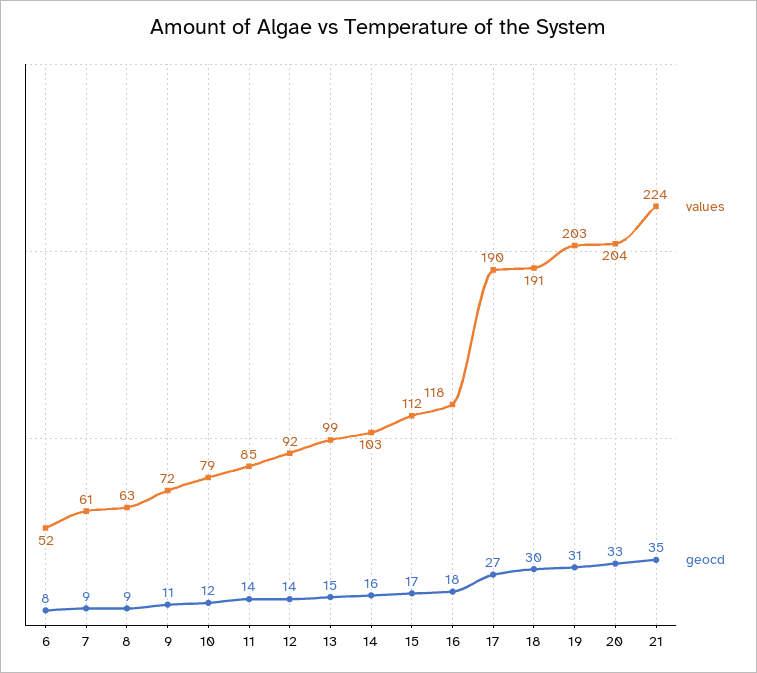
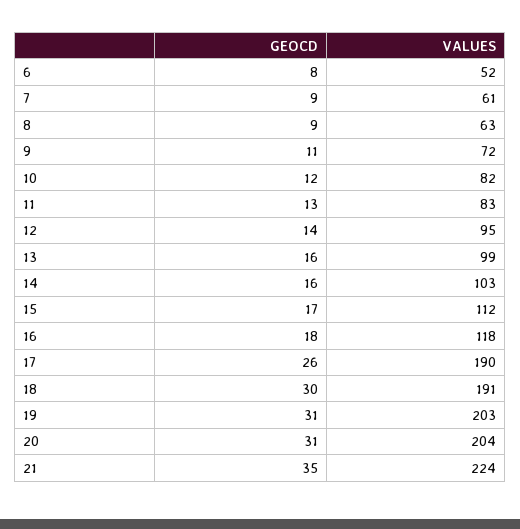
values, 10: 79 -> 82
values, 11: 85 -> 83
geocd, 11: 14 -> 13
values, 12: 92 -> 95
geocd, 13: 15 -> 16
geocd, 17: 27 -> 26
geocd, 20: 33 -> 31

